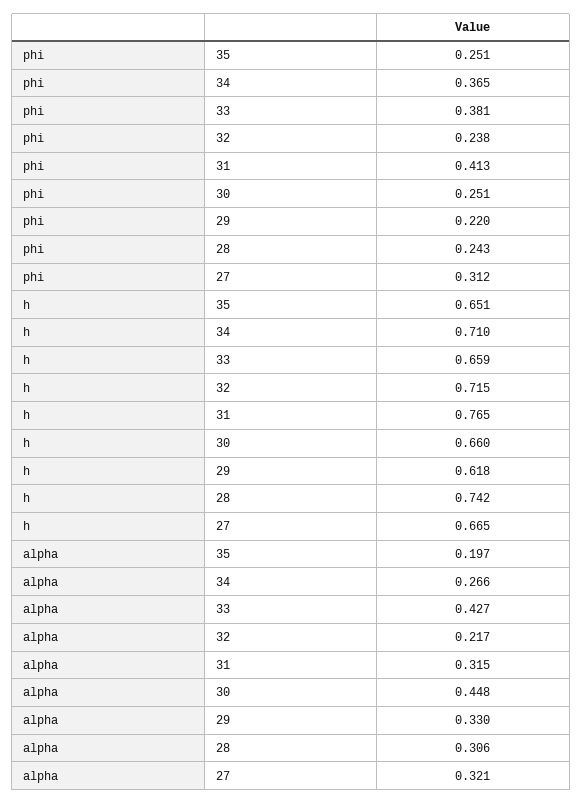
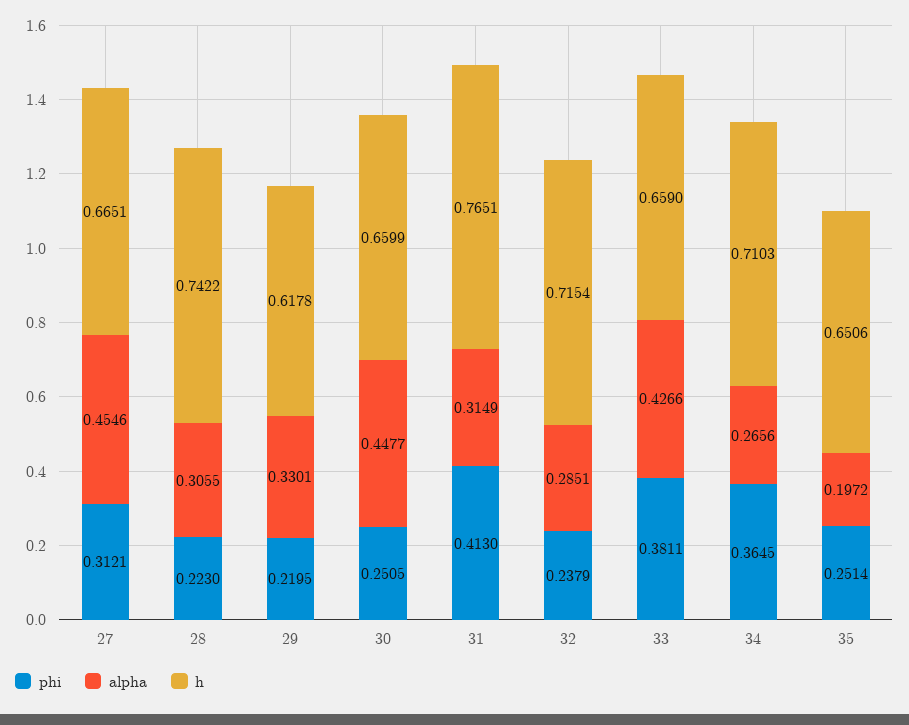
phi, 28: 0.243 -> 0.223
alpha, 32: 0.217 -> 0.2851
alpha, 27: 0.321 -> 0.4546

